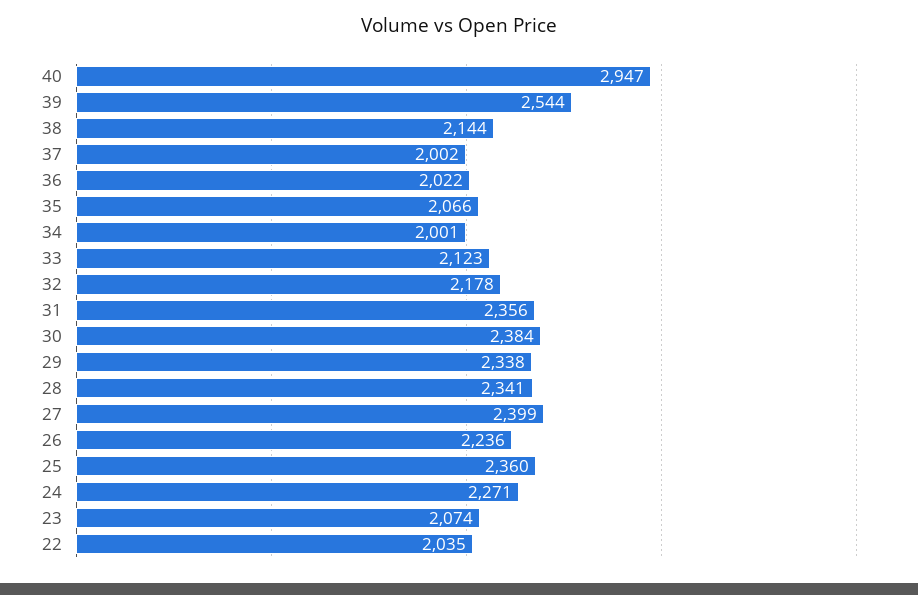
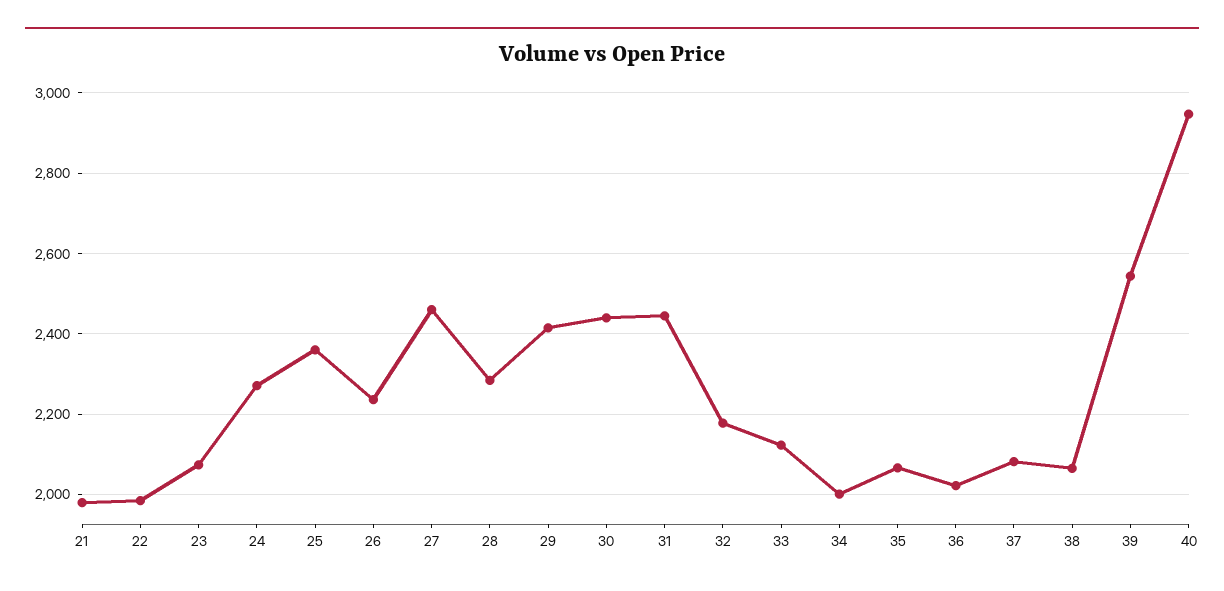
38: 2144 -> 2060
37: 2002 -> 2080
31: 2356 -> 2440
30: 2384 -> 2440
29: 2338 -> 2420
28: 2341 -> 2280
27: 2399 -> 2460
22: 2035 -> 1980
21: none -> 1980

